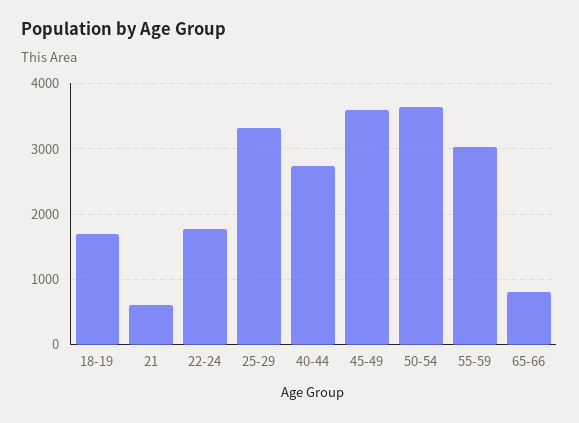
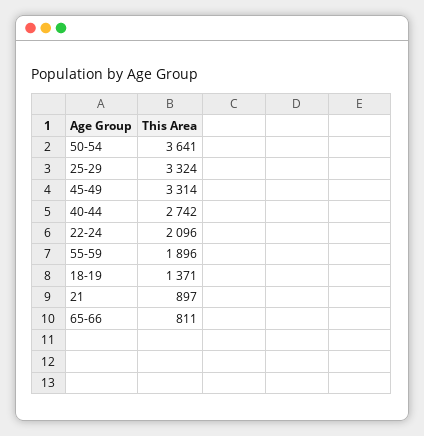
18-19: 1700 -> 1371
21: 600 -> 897
22-24: 1800 -> 2096
45-49: 3600 -> 3314
55-59: 3000 -> 1896

